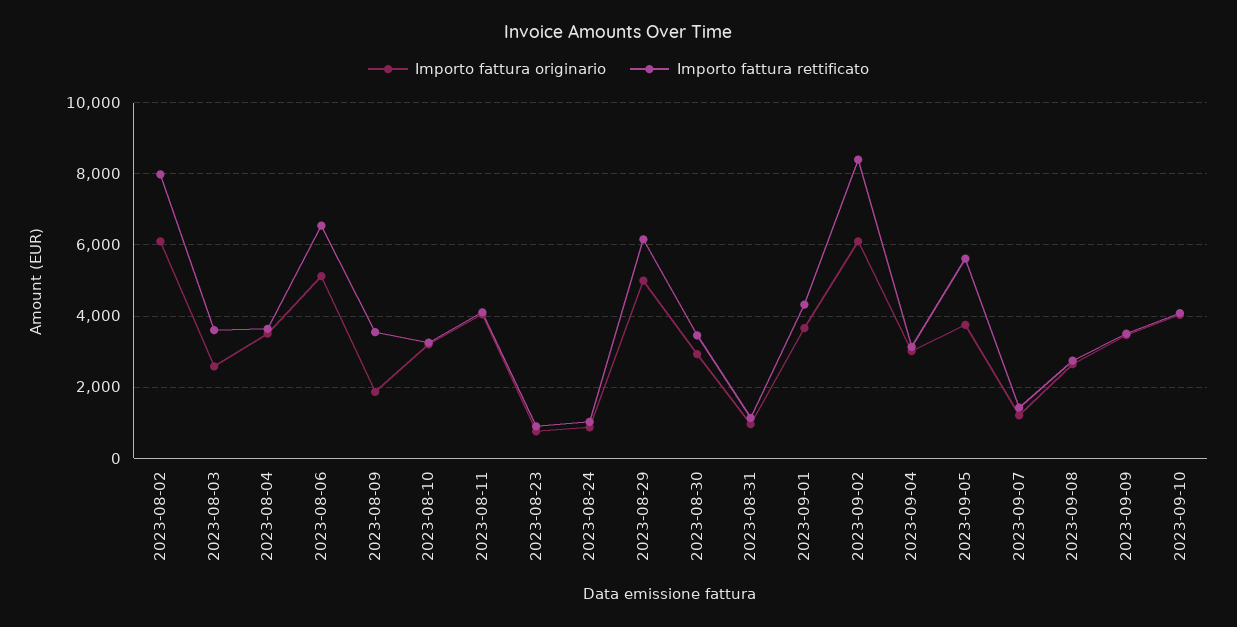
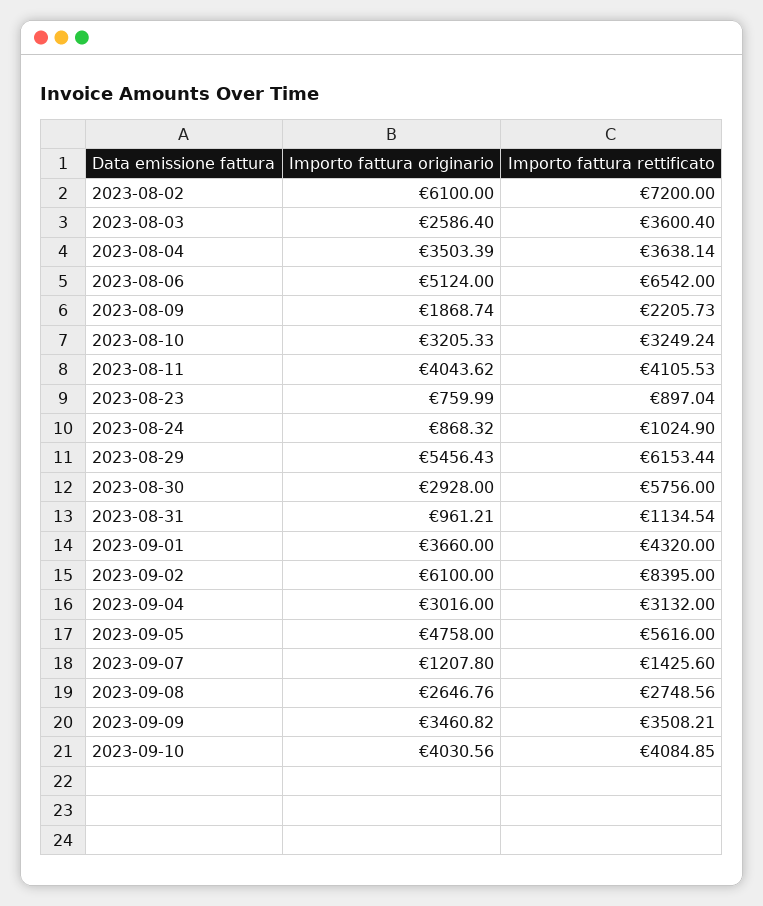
Importo fattura rettificato, 2023-08-02: 8000 -> 7200
Importo fattura rettificato, 2023-08-09: 3600 -> 2205.73
Importo fattura originario, 2023-08-29: 5000 -> 5456.43
Importo fattura rettificato, 2023-08-30: 3400 -> 5756
Importo fattura originario, 2023-09-05: 3800 -> 4758

